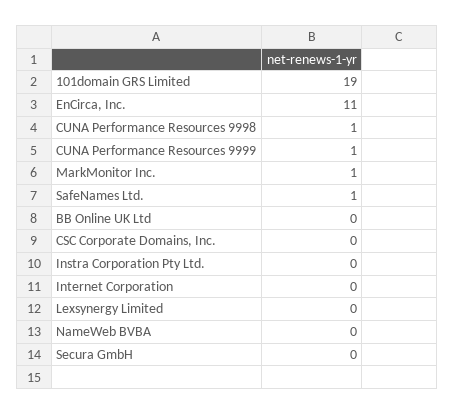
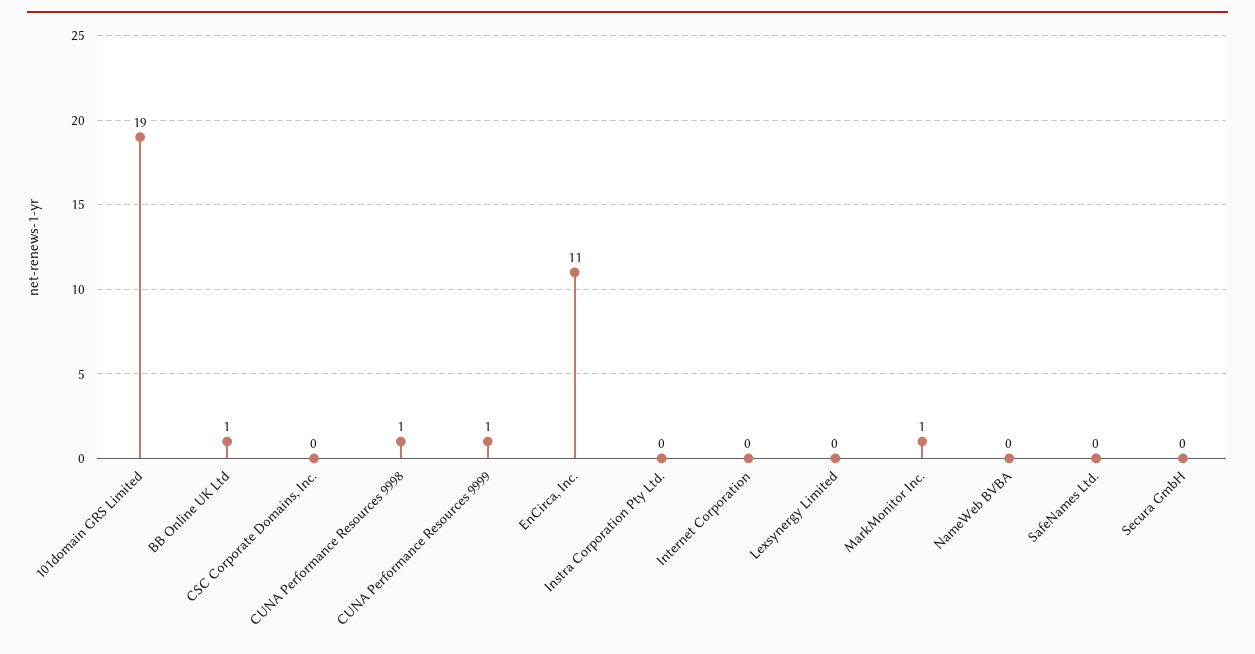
SafeNames Ltd.: 1 -> 0
BB Online UK Ltd: 0 -> 1

